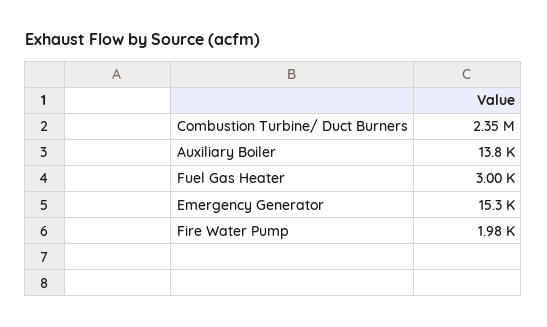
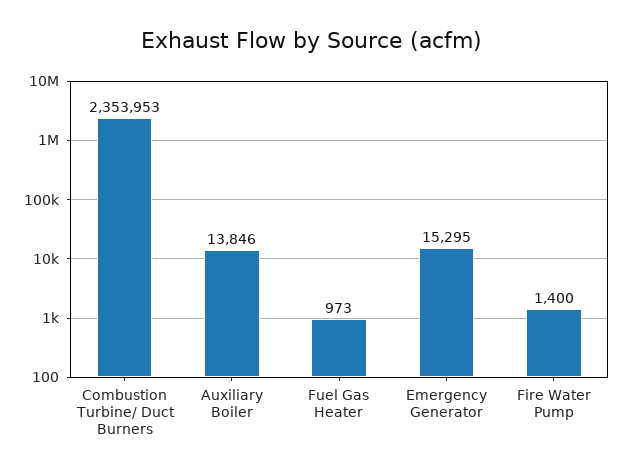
Fuel Gas Heater: 3000 -> 973
Fire Water Pump: 1980 -> 1400

